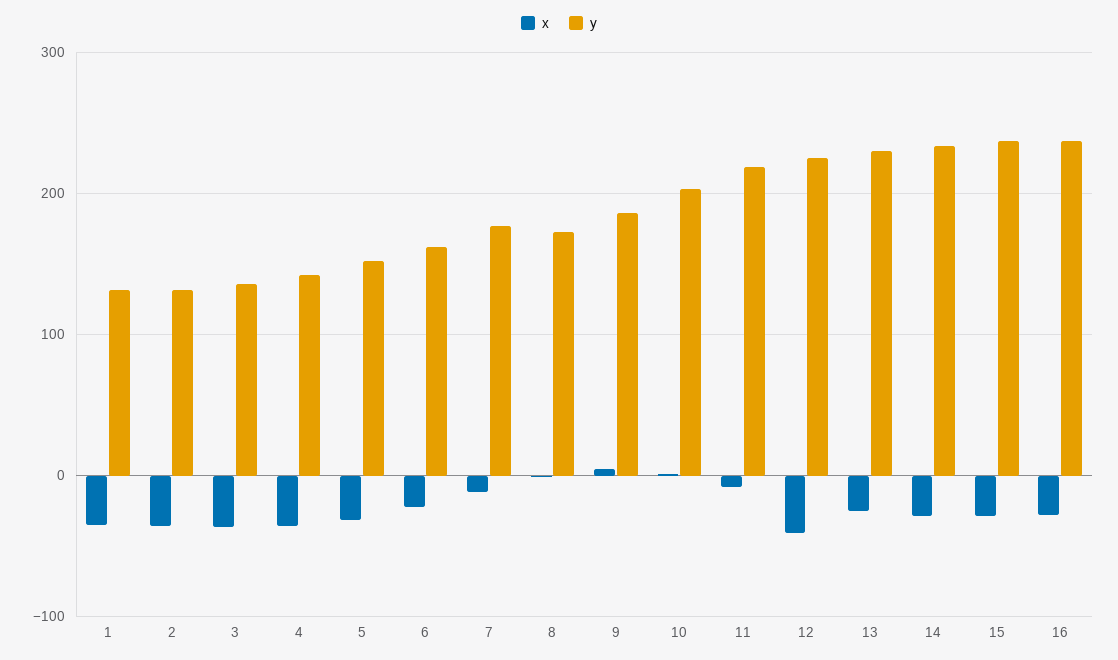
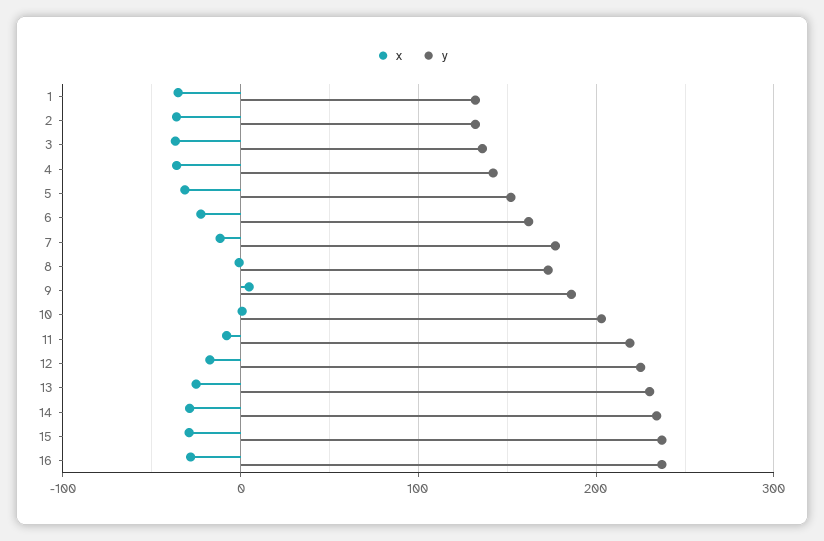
x, 12: -40 -> -20

